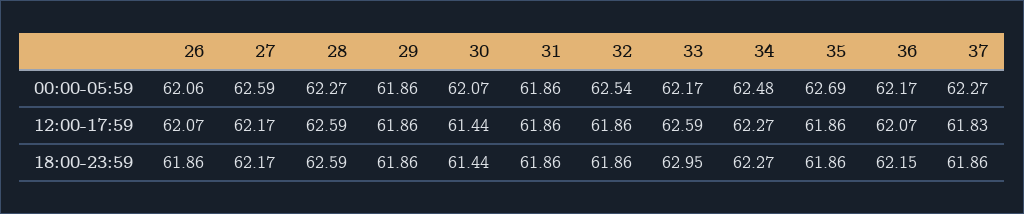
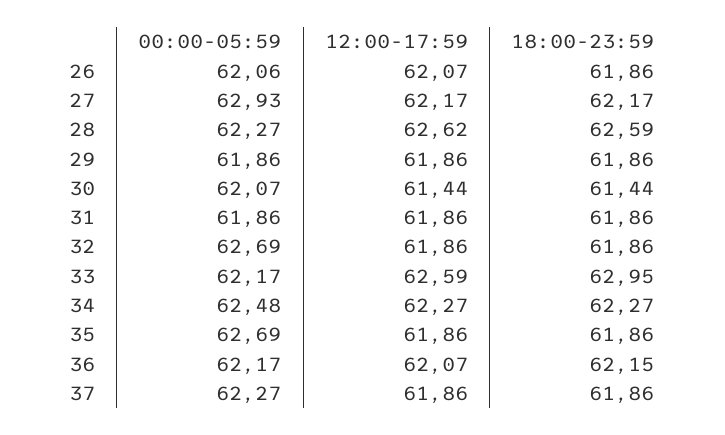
27, 00:00-05:59: 62.59 -> 62.93
32, 00:00-05:59: 62.54 -> 62.69
28, 12:00-17:59: 62.59 -> 62.62
37, 12:00-17:59: 61.83 -> 61.86

